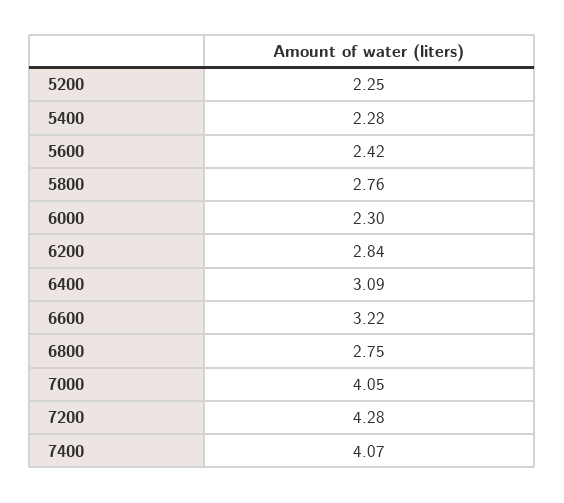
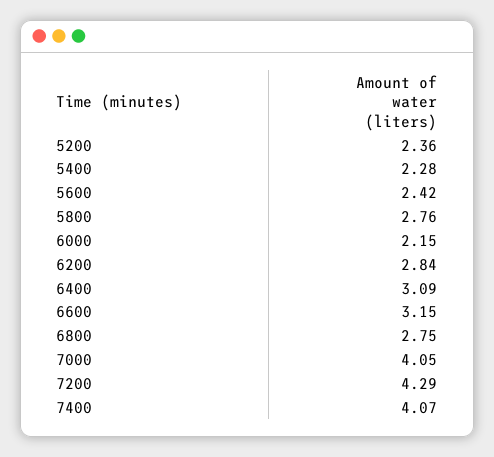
5200: 2.25 -> 2.36
6000: 2.3 -> 2.15
6600: 3.22 -> 3.15
7200: 4.28 -> 4.29

